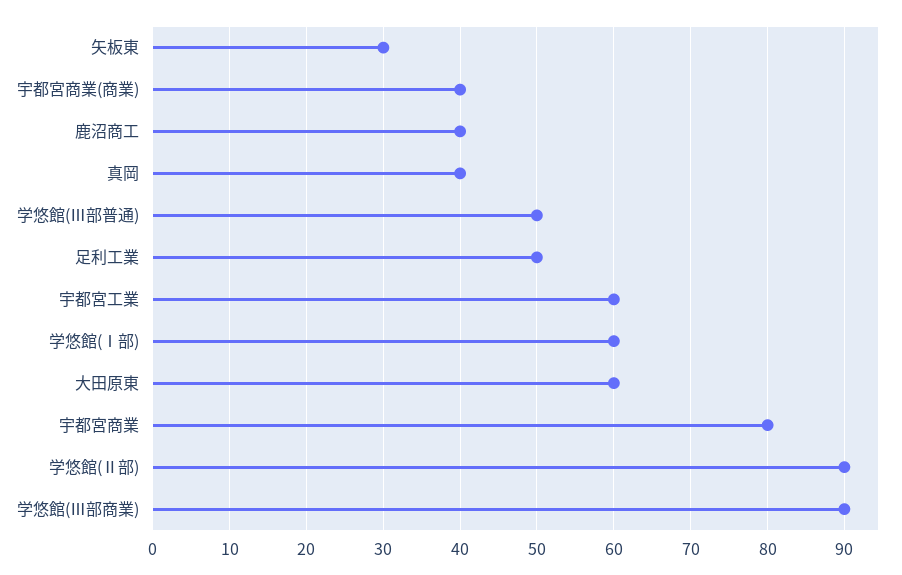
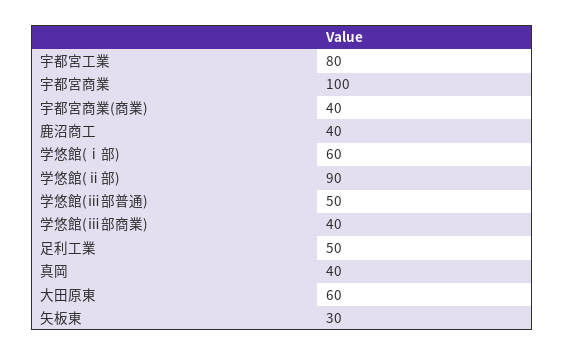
宇都宮工業: 60 -> 80
宇都宮商業: 80 -> 100
学悠館(Ⅲ部商業): 90 -> 40

